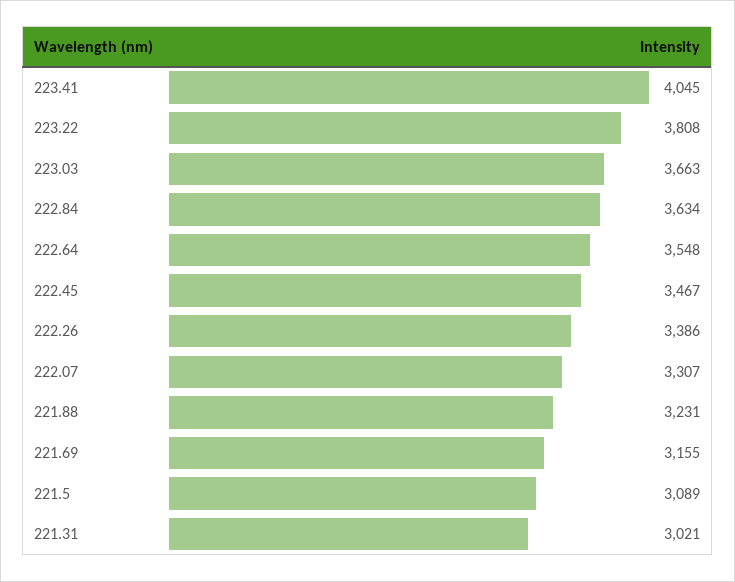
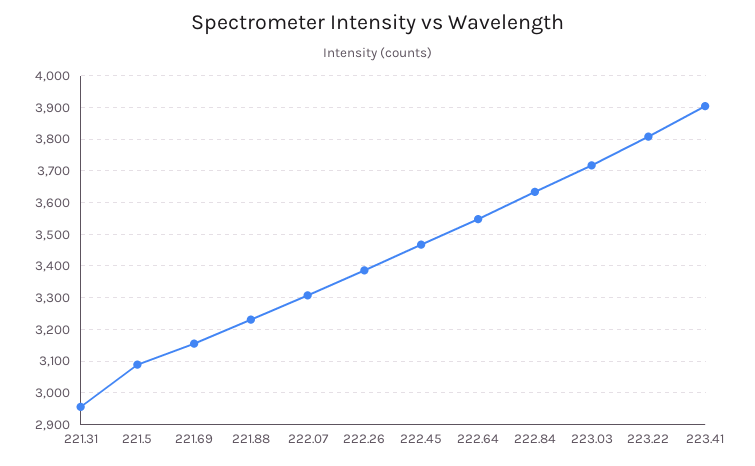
223.41: 4045 -> 3900
223.03: 3663 -> 3720
221.31: 3021 -> 2960

